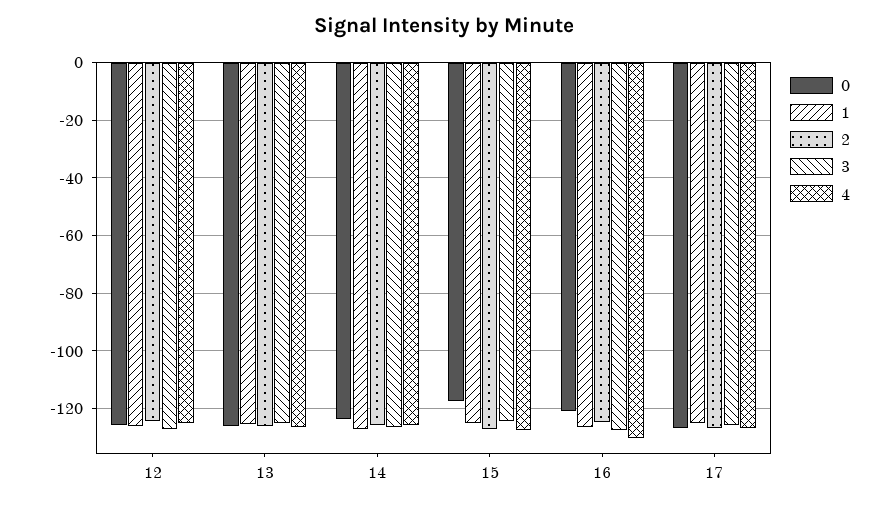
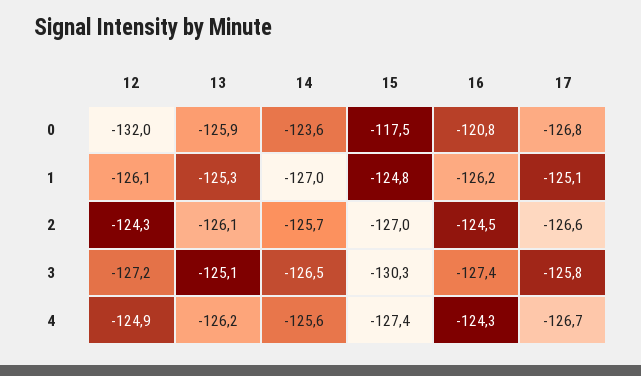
0, 12: -125 -> -132
3, 15: -125 -> -130.3
4, 16: -130 -> -124.3

